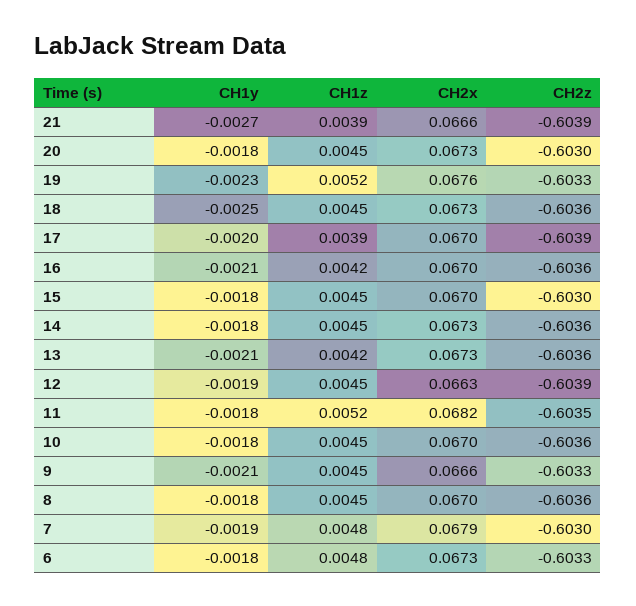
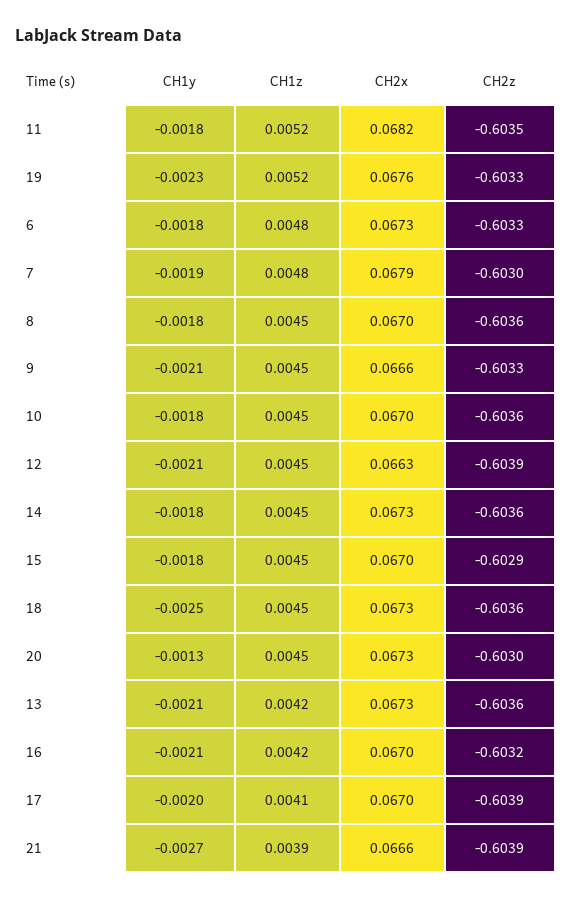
CH1y, 20: -0.0018 -> -0.0013
CH1z, 17: 0.0039 -> 0.0041
CH2z, 16: -0.6036 -> -0.6032
CH2z, 15: -0.603 -> -0.6029
CH1y, 12: -0.0019 -> -0.0021

